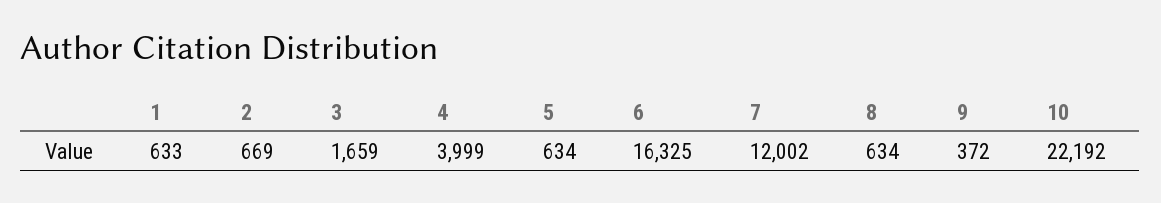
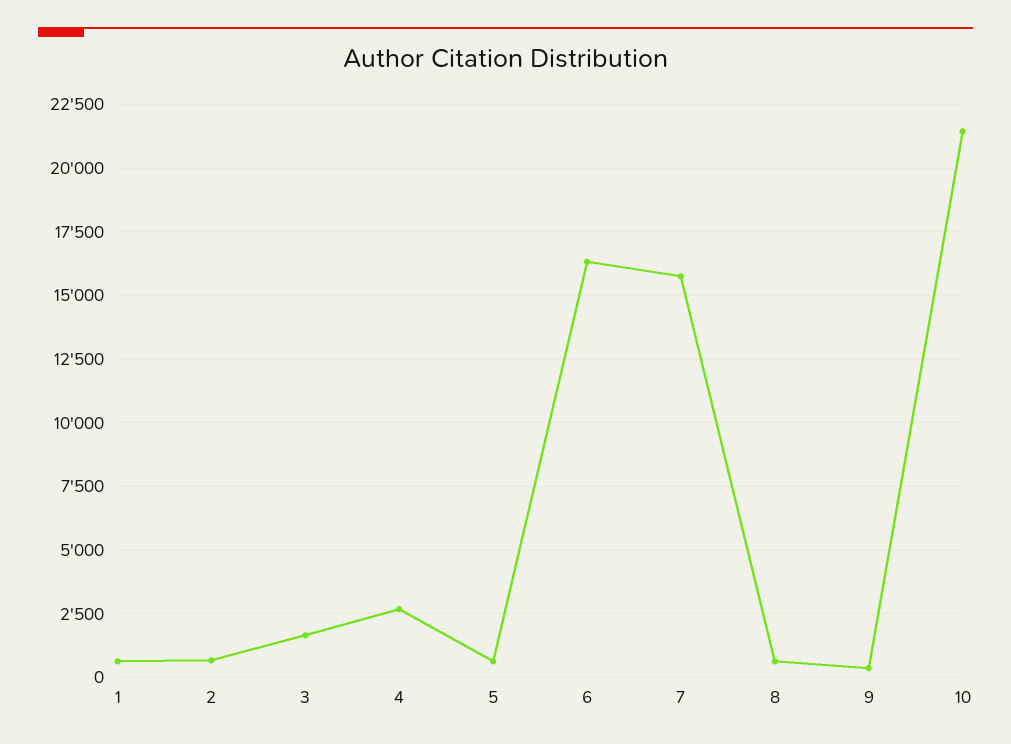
4: 3999 -> 2750
7: 12002 -> 15750
10: 22192 -> 21500

